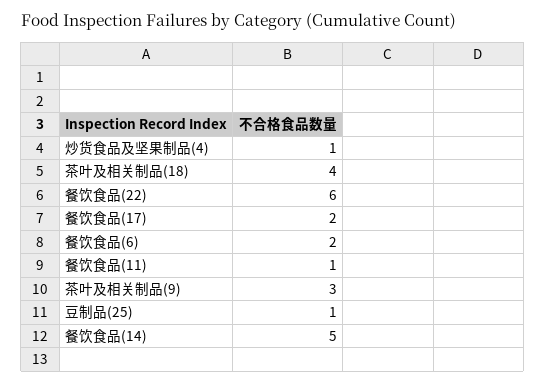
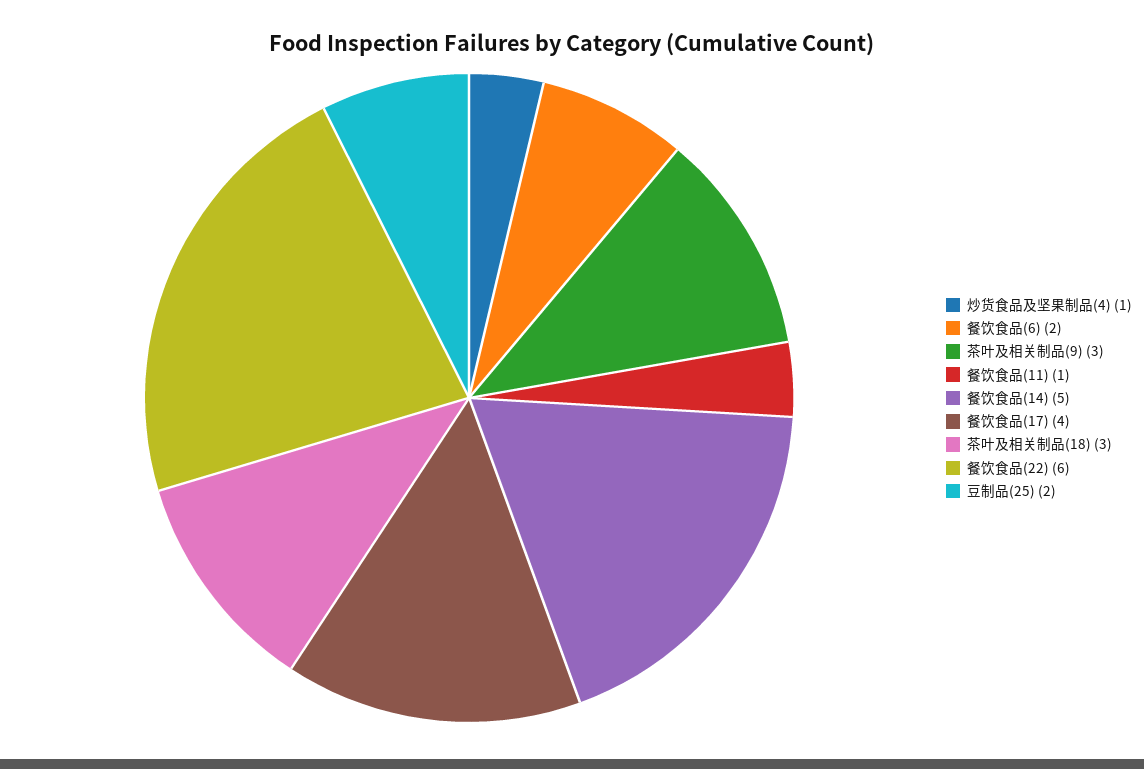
茶叶及相关制品(18): 4 -> 3
餐饮食品(17): 2 -> 4
豆制品(25): 1 -> 2

